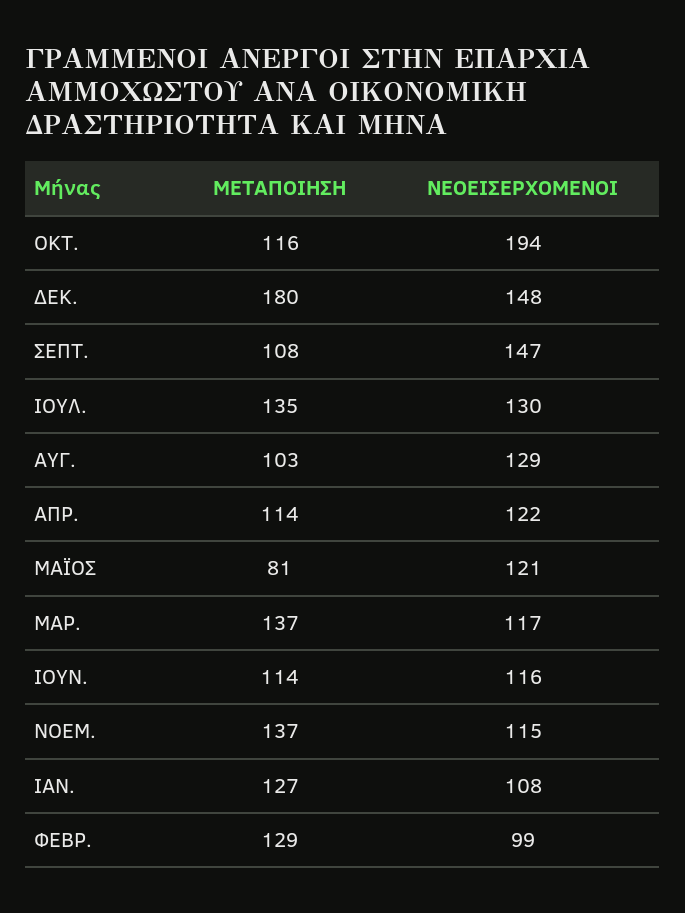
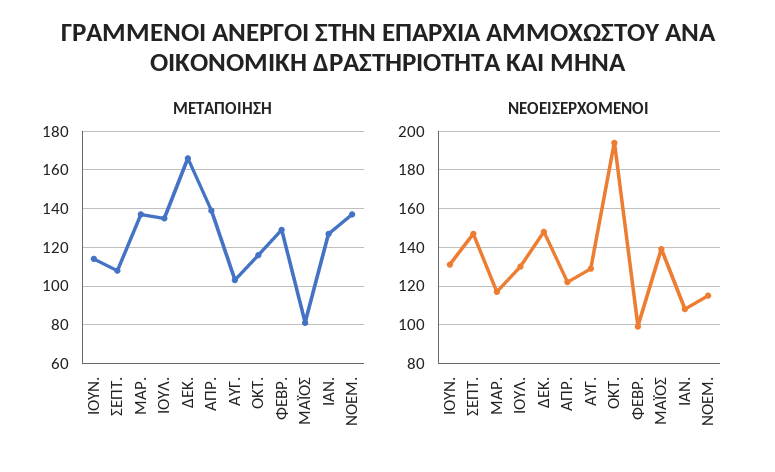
ΜΕΤΑΠΟΙΗΣΗ, ΔΕΚ.: 180 -> 165
ΜΕΤΑΠΟΙΗΣΗ, ΑΠΡ.: 114 -> 140
ΝΕΟΕΙΣΕΡΧΟΜΕΝΟΙ, ΜΑΪΟΣ: 121 -> 140
ΝΕΟΕΙΣΕΡΧΟΜΕΝΟΙ, ΙΟΥΝ.: 116 -> 130

